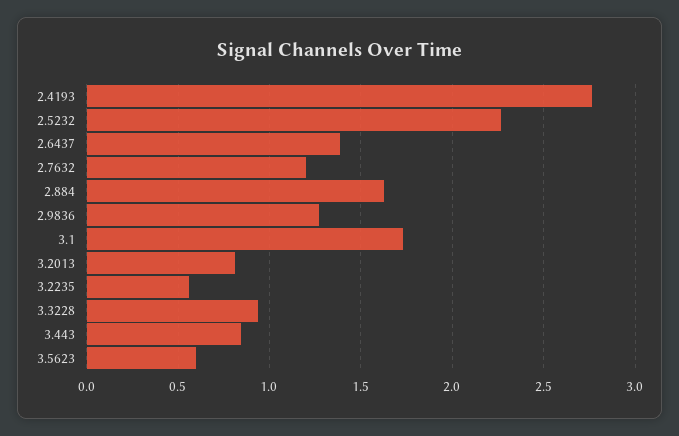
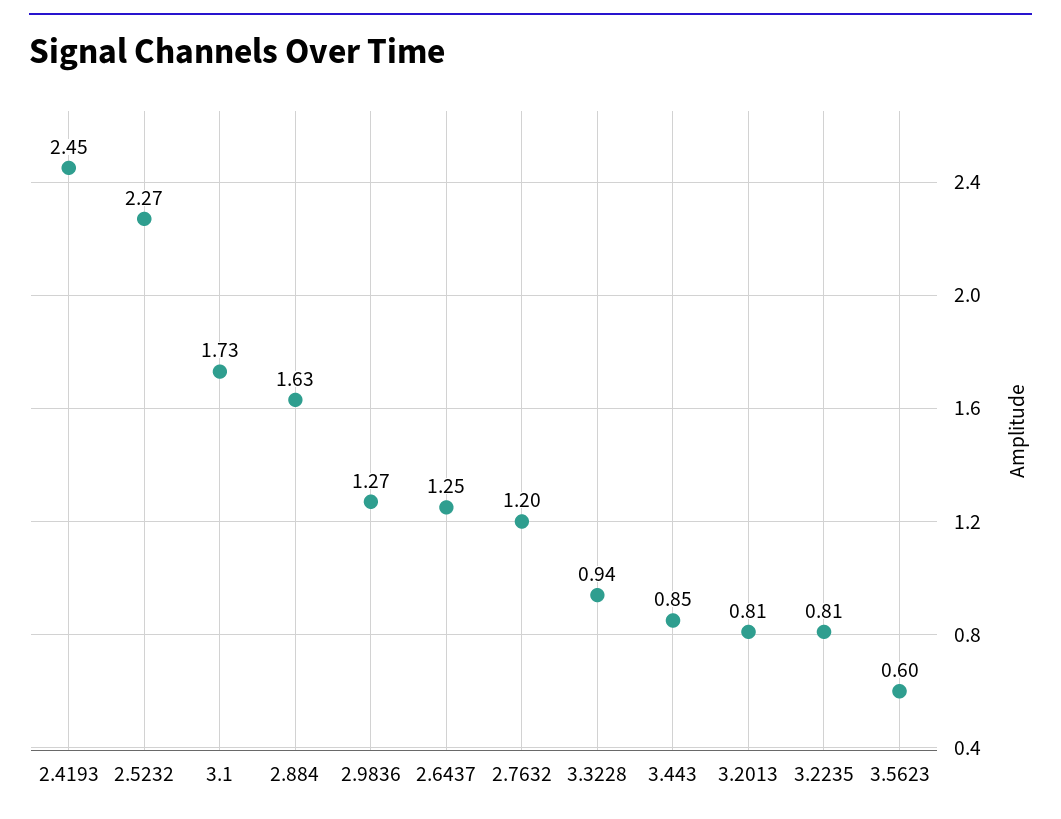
2.4193: 2.75 -> 2.45
2.6437: 1.4 -> 1.25
3.2235: 0.55 -> 0.81

